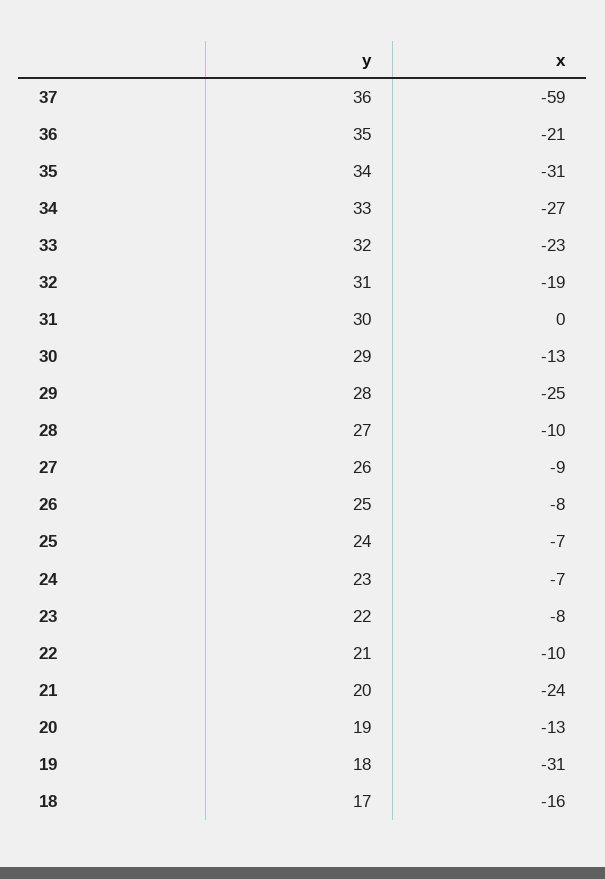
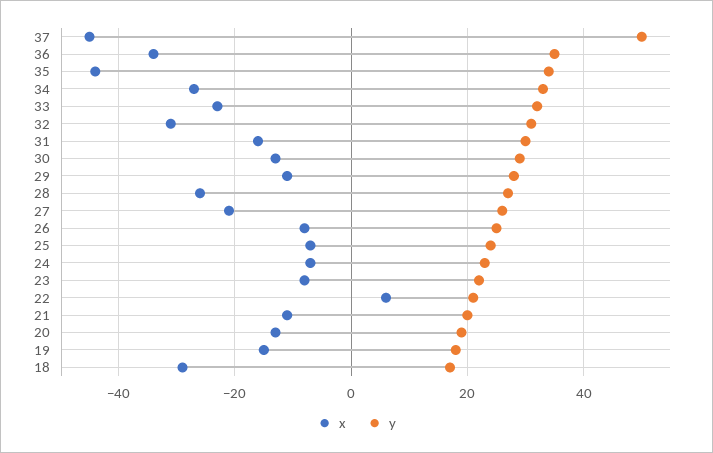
y, 37: 36 -> 50
x, 37: -59 -> -45
x, 36: -21 -> -35
x, 35: -31 -> -45
x, 32: -19 -> -30
x, 31: 0 -> -15
x, 29: -25 -> -10
x, 28: -10 -> -25
x, 27: -9 -> -20
x, 22: -10 -> 5
x, 21: -24 -> -10
x, 19: -31 -> -15
x, 18: -16 -> -30

